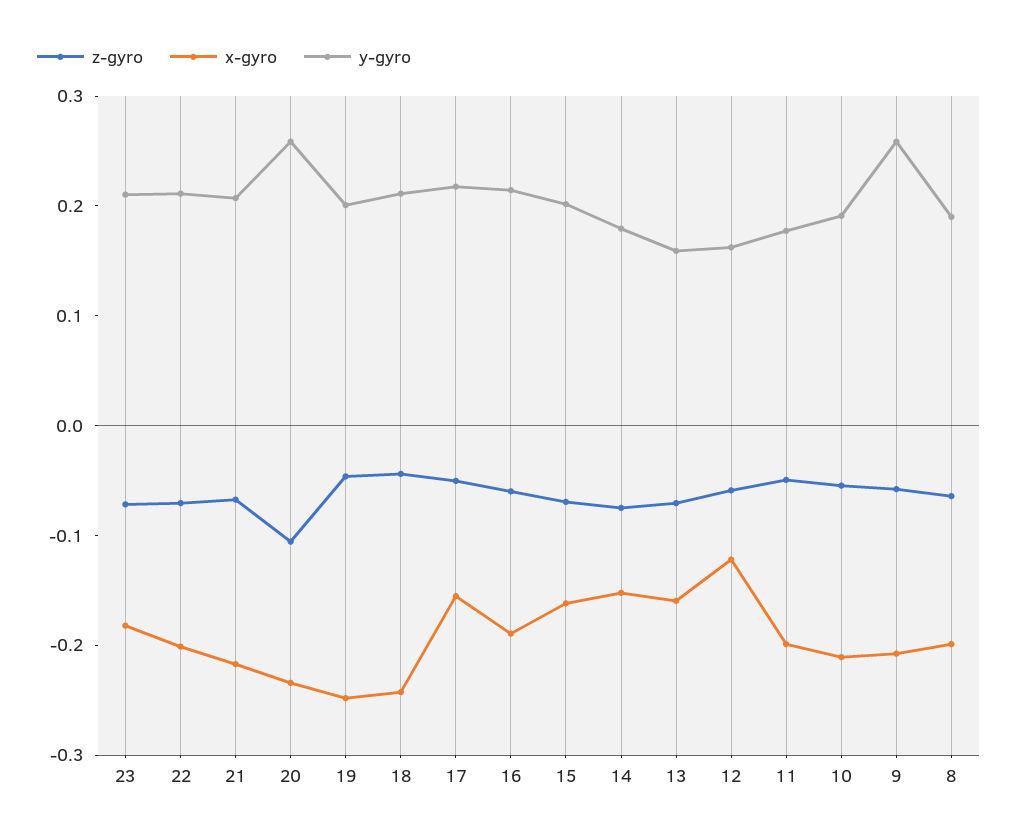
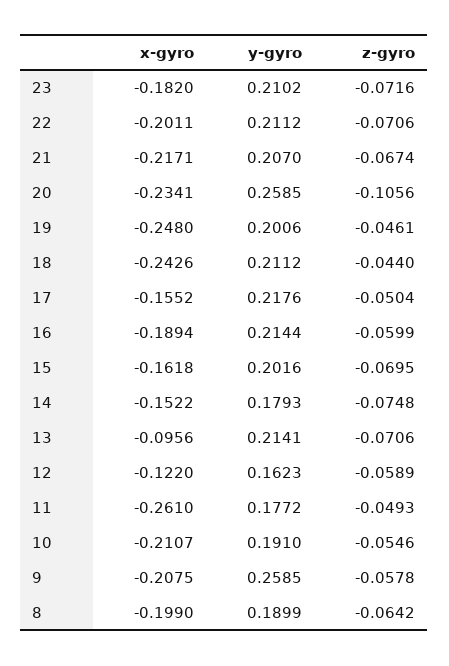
x-gyro, 13: -0.16 -> -0.0956
y-gyro, 13: 0.16 -> 0.2141
x-gyro, 11: -0.2 -> -0.261

